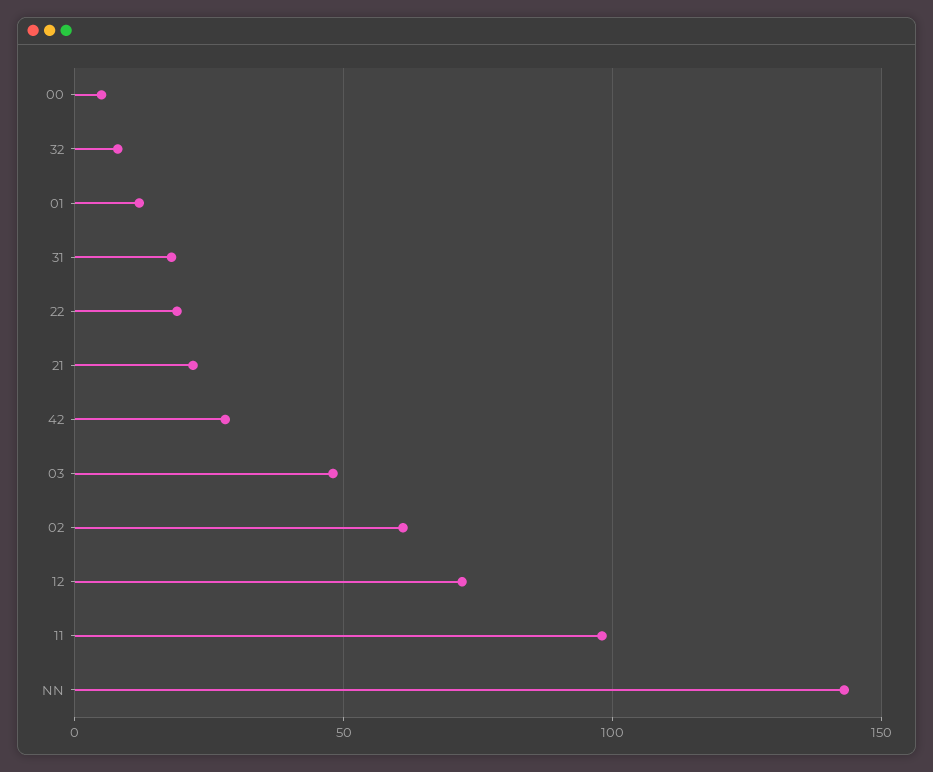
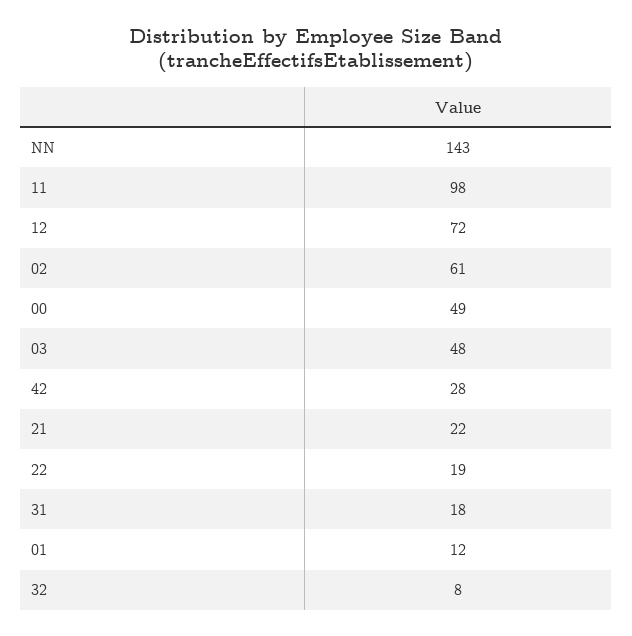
00: 5 -> 49

